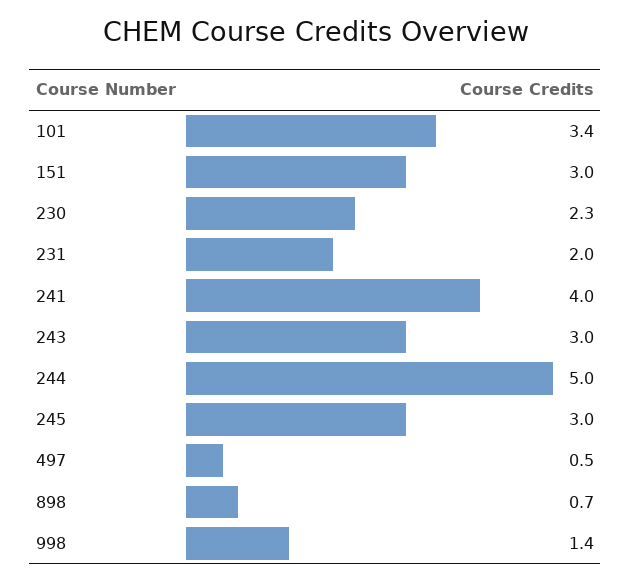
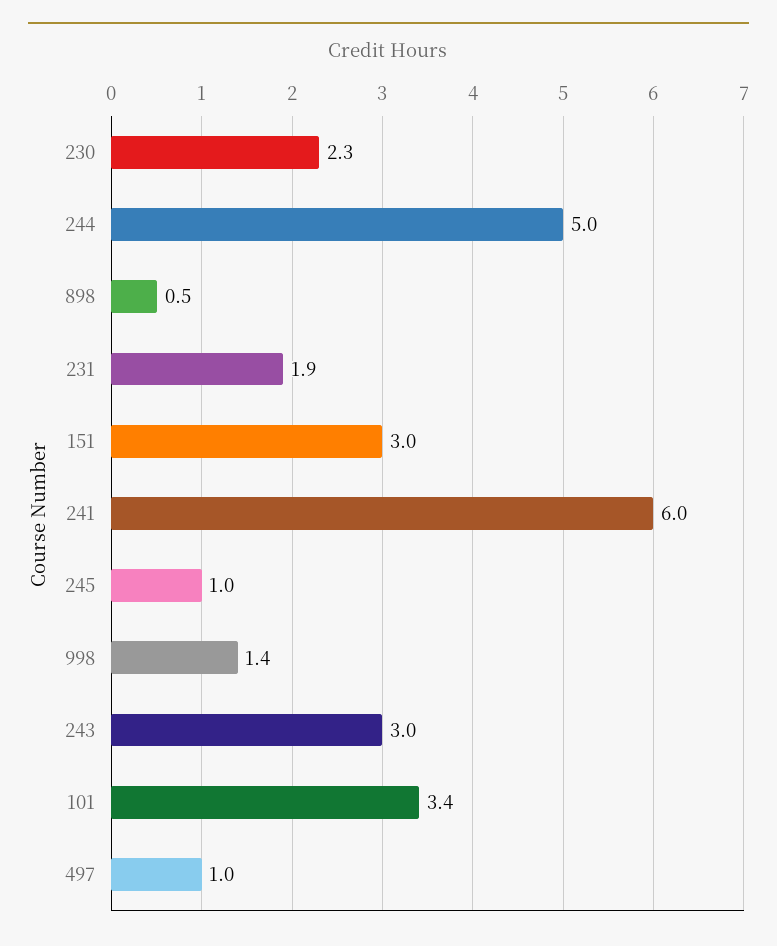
231: 2 -> 1.9
241: 4 -> 6
245: 3 -> 1
497: 0.5 -> 1
898: 0.7 -> 0.5

